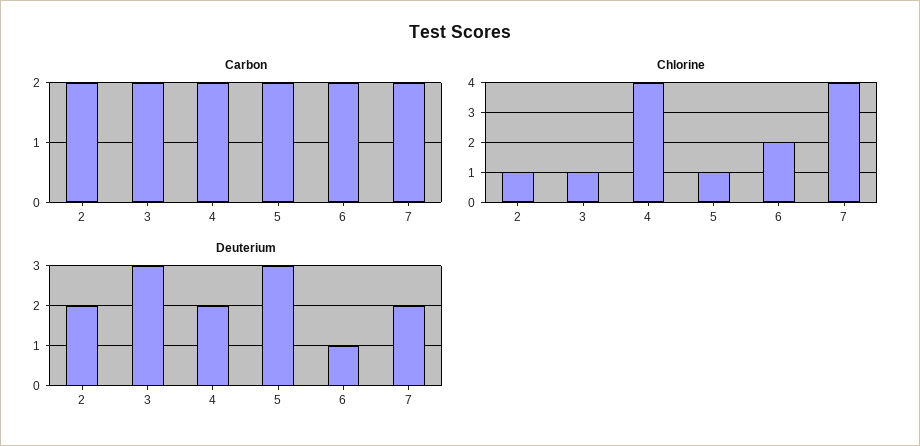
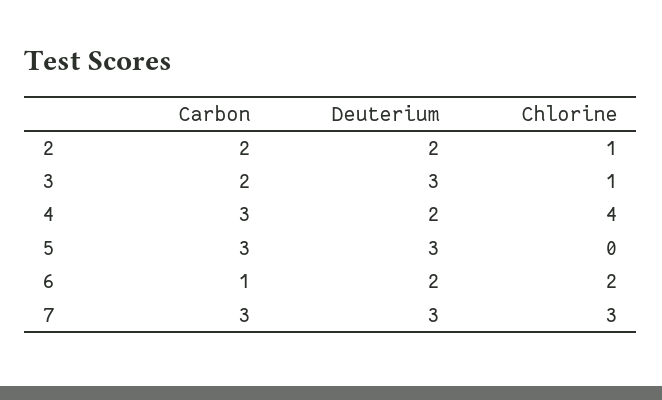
Carbon, 4: 2 -> 3
Carbon, 5: 2 -> 3
Carbon, 6: 2 -> 1
Carbon, 7: 2 -> 3
Chlorine, 5: 1 -> 0
Chlorine, 7: 4 -> 3
Deuterium, 6: 1 -> 2
Deuterium, 7: 2 -> 3

